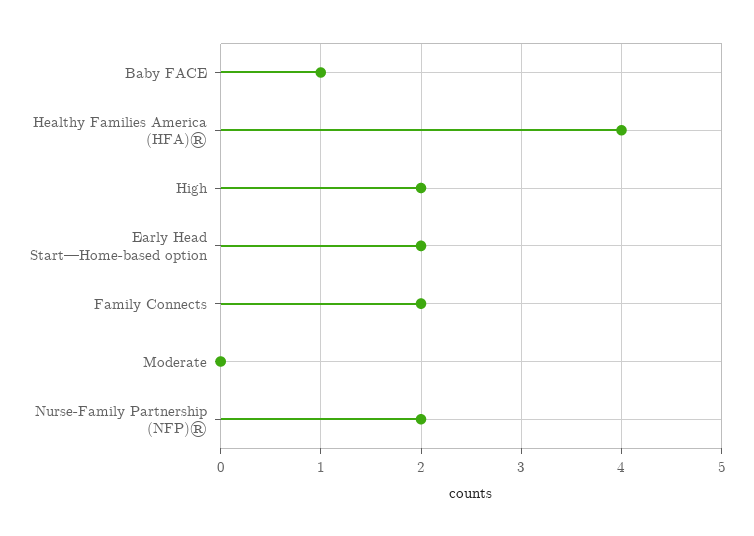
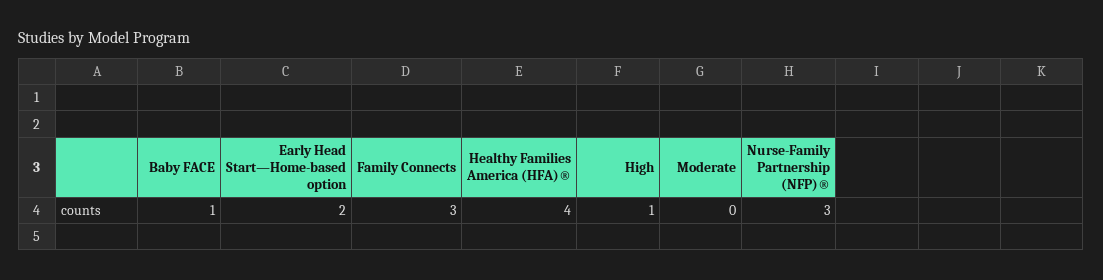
High: 2 -> 1
Family Connects: 2 -> 3
Nurse-Family Partnership (NFP)®: 2 -> 3

